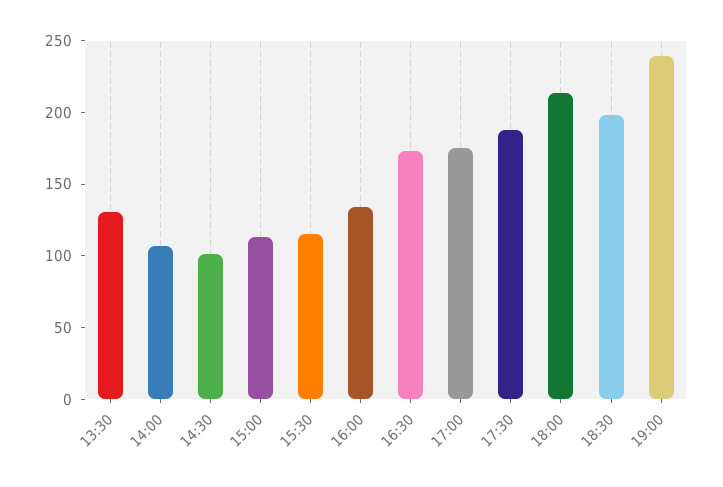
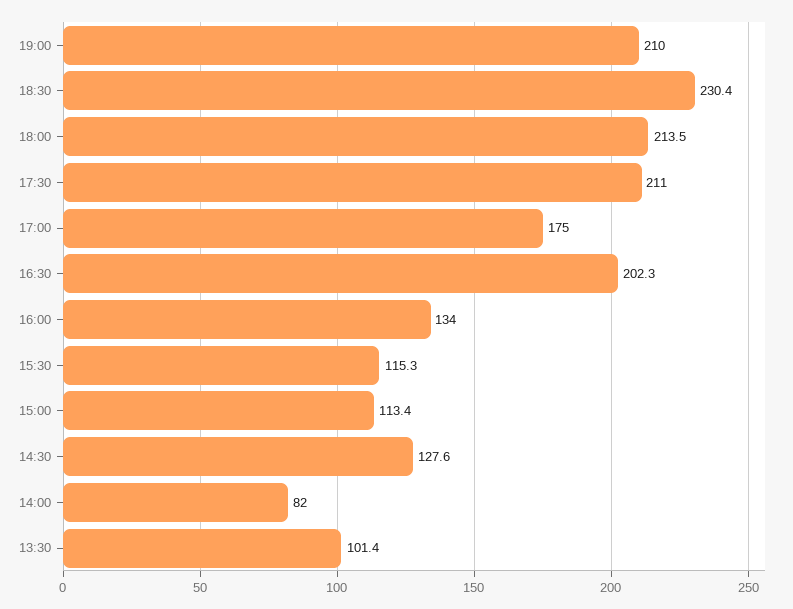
13:30: 130 -> 101.4
14:00: 110 -> 82
14:30: 100 -> 127.6
16:30: 170 -> 202.3
17:30: 190 -> 211
18:30: 200 -> 230.4
19:00: 240 -> 210

